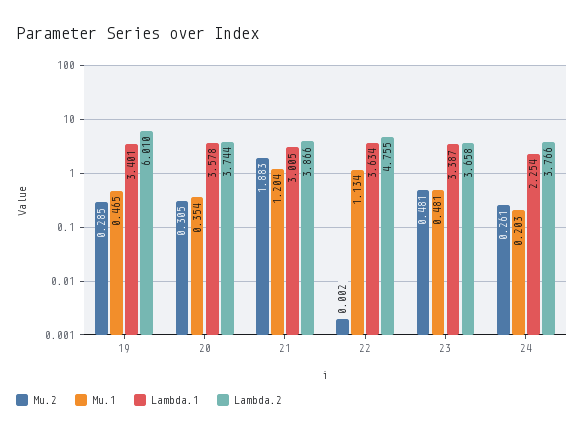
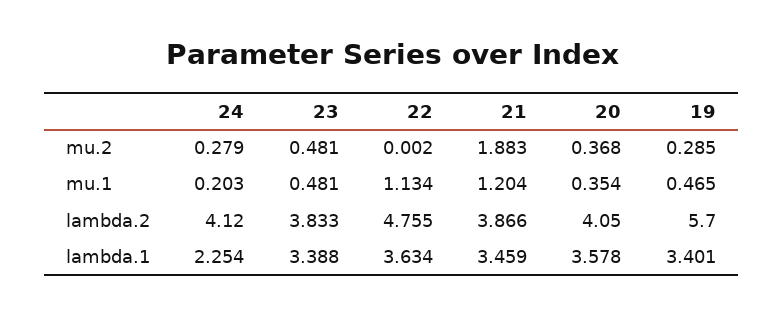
Lambda.2, 19: 6.01 -> 5.7
Mu.2, 20: 0.305 -> 0.368
Lambda.2, 20: 3.744 -> 4.05
Lambda.1, 21: 3.005 -> 3.459
Lambda.1, 23: 3.387 -> 3.388
Lambda.2, 23: 3.658 -> 3.833
Mu.2, 24: 0.261 -> 0.279
Lambda.2, 24: 3.766 -> 4.12

